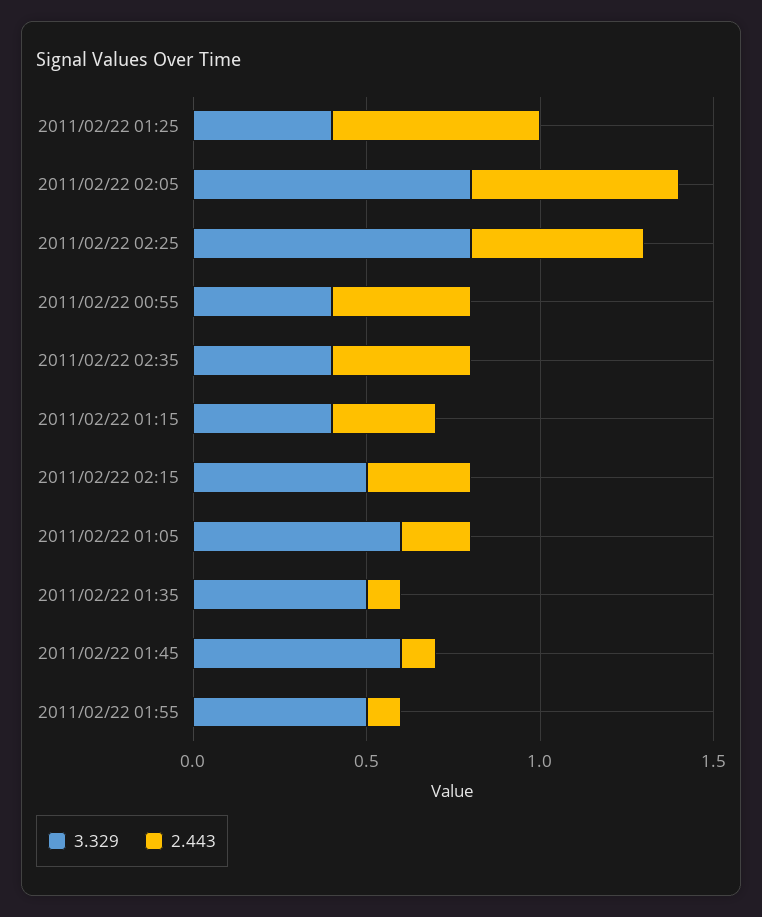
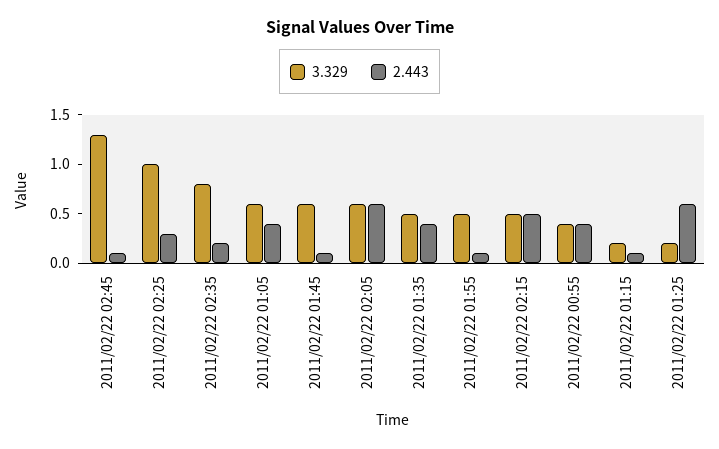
3.329, 2011/02/22 01:25: 0.4 -> 0.2
3.329, 2011/02/22 02:05: 0.8 -> 0.6
3.329, 2011/02/22 02:25: 0.8 -> 1
2.443, 2011/02/22 02:25: 0.5 -> 0.3
3.329, 2011/02/22 02:35: 0.4 -> 0.8
2.443, 2011/02/22 02:35: 0.4 -> 0.2
3.329, 2011/02/22 01:15: 0.4 -> 0.2
2.443, 2011/02/22 01:15: 0.3 -> 0.1
2.443, 2011/02/22 02:15: 0.3 -> 0.5
2.443, 2011/02/22 01:05: 0.2 -> 0.4
2.443, 2011/02/22 01:35: 0.1 -> 0.4
3.329, 2011/02/22 02:45: none -> 1.3
2.443, 2011/02/22 02:45: none -> 0.1

